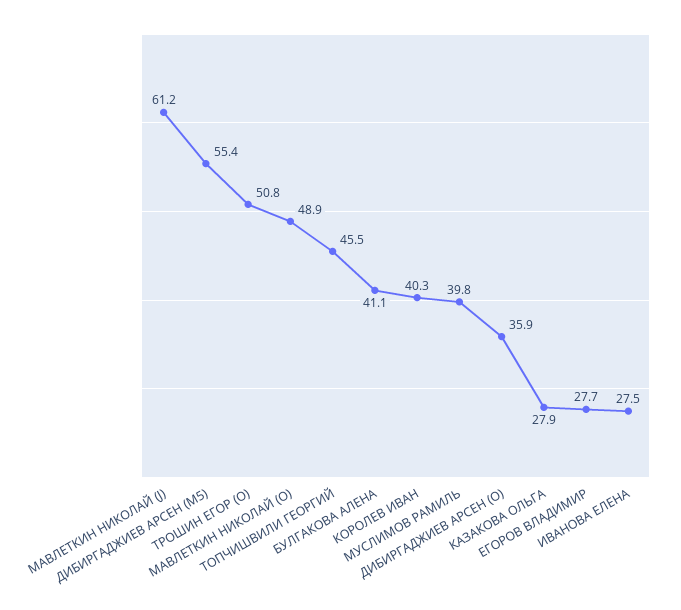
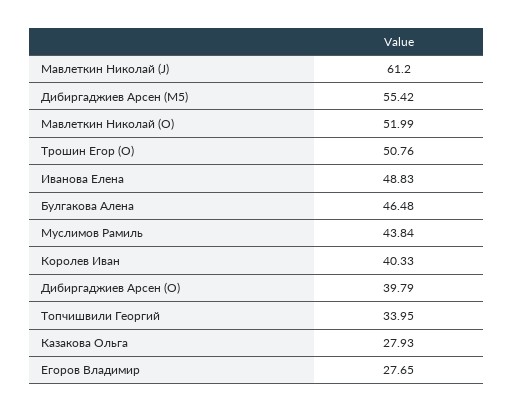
МАВЛЕТКИН НИКОЛАЙ (O): 48.9 -> 51.99
ТОПЧИШВИЛИ ГЕОРГИЙ: 45.5 -> 33.95
БУЛГАКОВА АЛЕНА: 41.1 -> 46.48
МУСЛИМОВ РАМИЛЬ: 39.8 -> 43.84
ДИБИРГАДЖИЕВ АРСЕН (O): 35.9 -> 39.79
ИВАНОВА ЕЛЕНА: 27.5 -> 48.83

